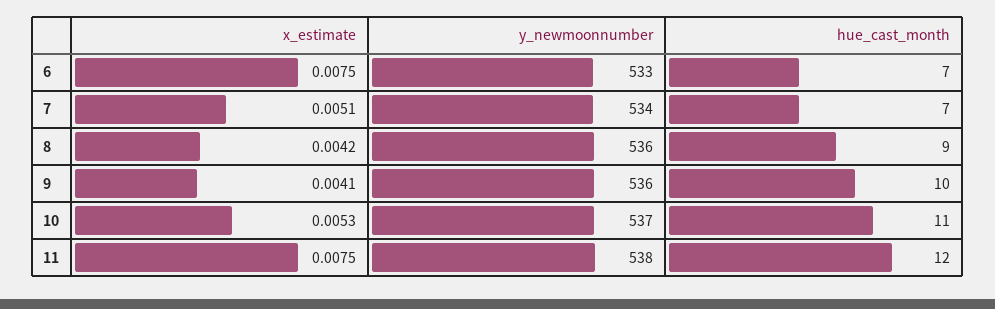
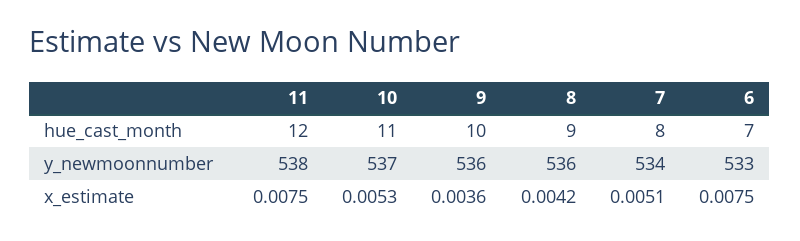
hue_cast_month, 7: 7 -> 8
x_estimate, 9: 0.0041 -> 0.0036

